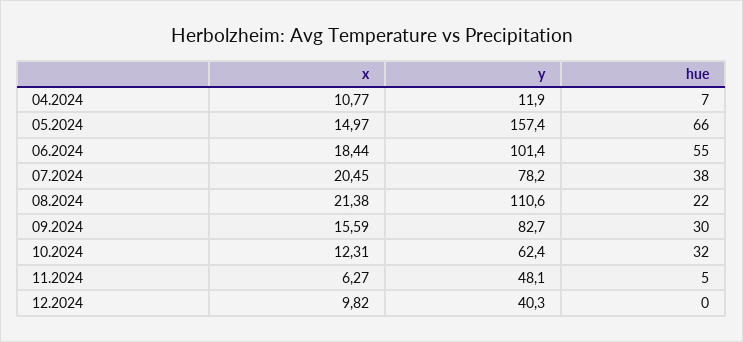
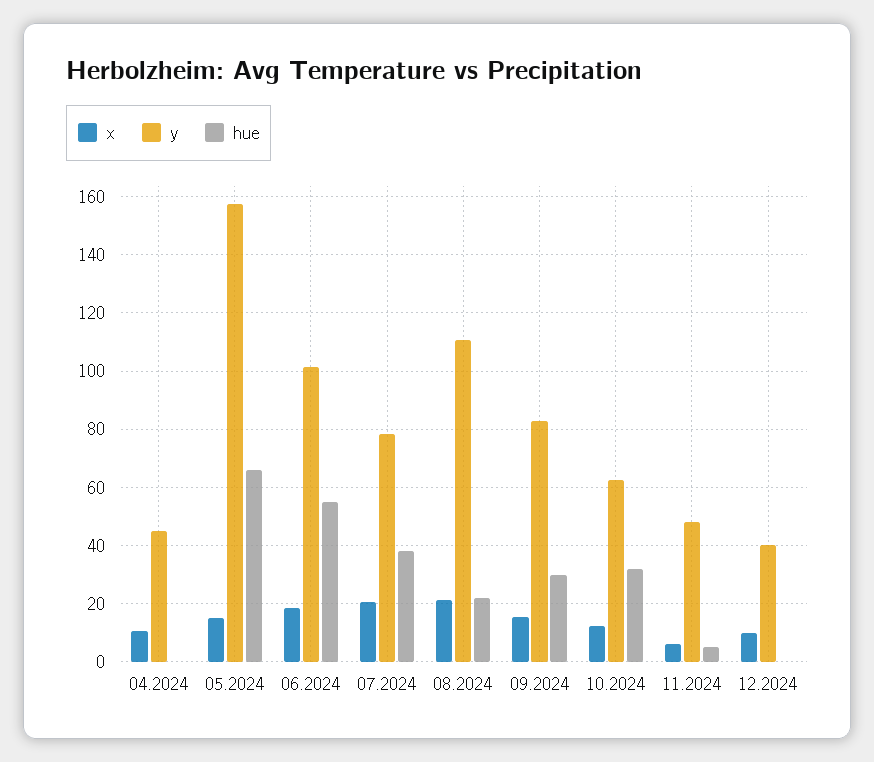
y, 04.2024: 11.9 -> 45
hue, 04.2024: 7 -> 0

